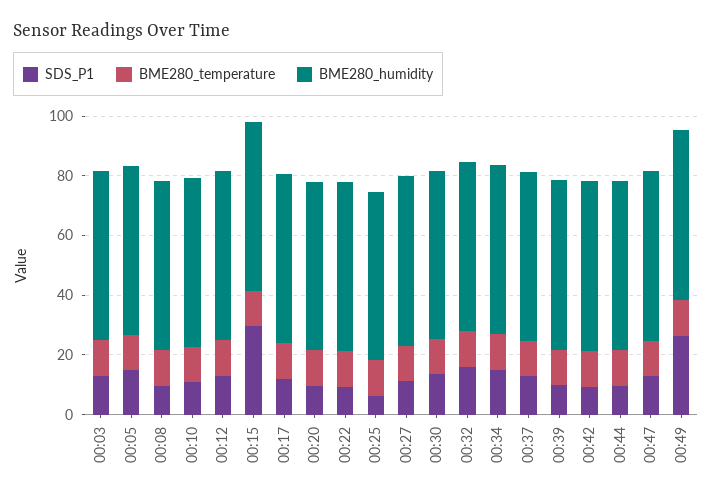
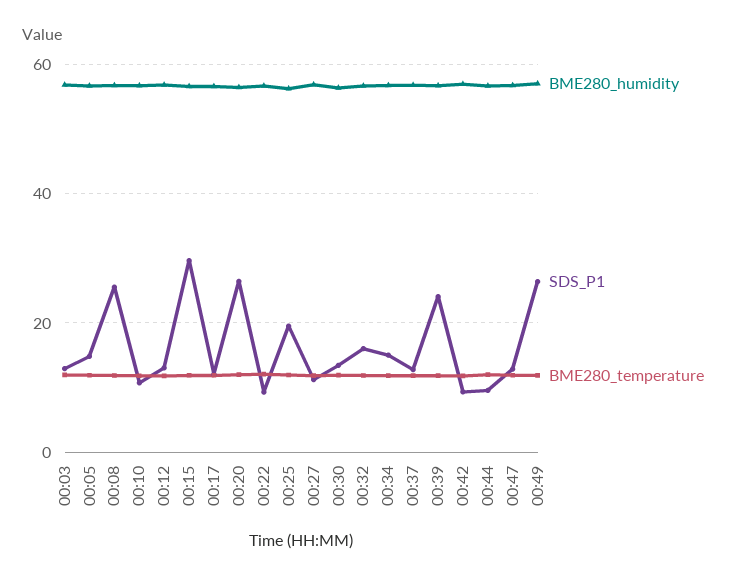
SDS_P1, 00:08: 10 -> 26
SDS_P1, 00:20: 10 -> 26
SDS_P1, 00:25: 5 -> 20
SDS_P1, 00:39: 10 -> 24

